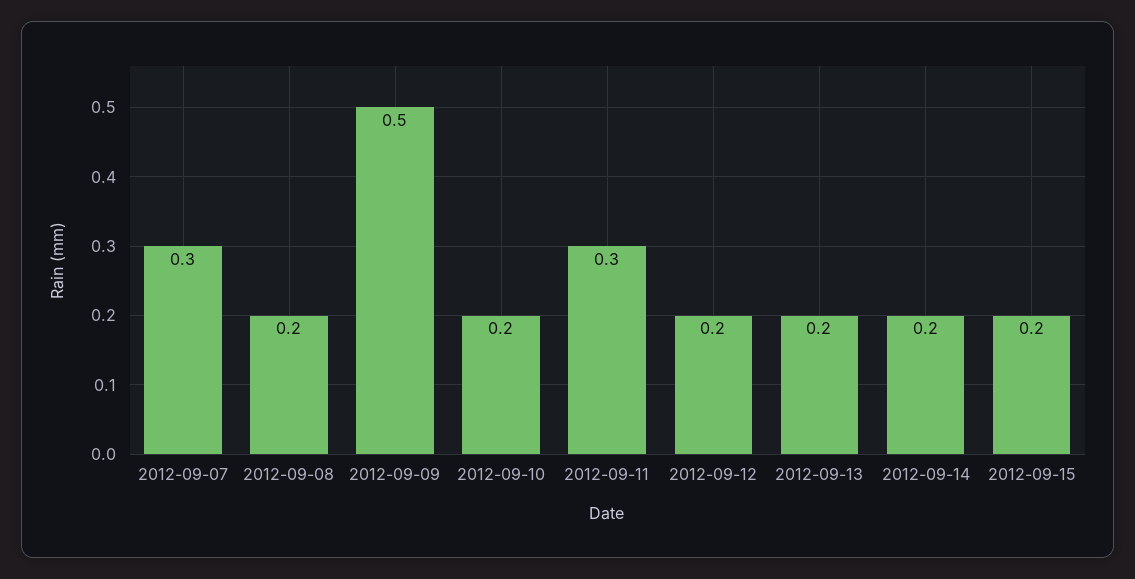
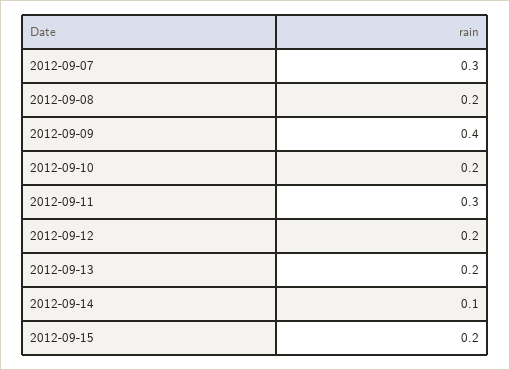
2012-09-09: 0.5 -> 0.4
2012-09-14: 0.2 -> 0.1

